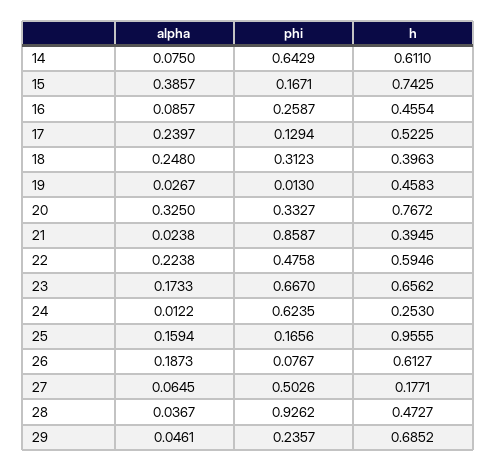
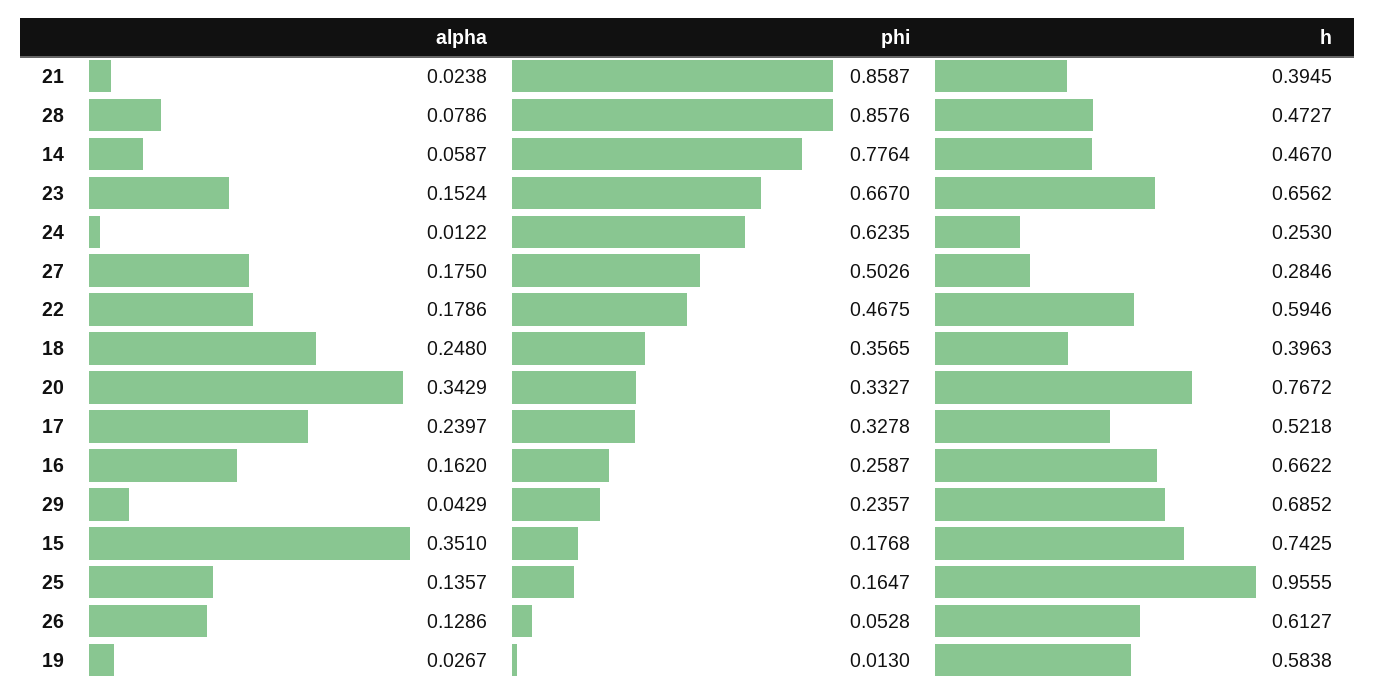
alpha, 14: 0.075 -> 0.0587
phi, 14: 0.6429 -> 0.7764
h, 14: 0.611 -> 0.467
alpha, 15: 0.3857 -> 0.351
phi, 15: 0.1671 -> 0.1768
alpha, 16: 0.0857 -> 0.162
h, 16: 0.4554 -> 0.6622
phi, 17: 0.1294 -> 0.3278
h, 17: 0.5225 -> 0.5218
phi, 18: 0.3123 -> 0.3565
h, 19: 0.4583 -> 0.5838
alpha, 20: 0.325 -> 0.3429
alpha, 22: 0.2238 -> 0.1786
phi, 22: 0.4758 -> 0.4675
alpha, 23: 0.1733 -> 0.1524
alpha, 25: 0.1594 -> 0.1357
phi, 25: 0.1656 -> 0.1647
alpha, 26: 0.1873 -> 0.1286
phi, 26: 0.0767 -> 0.0528
alpha, 27: 0.0645 -> 0.175
h, 27: 0.1771 -> 0.2846
alpha, 28: 0.0367 -> 0.0786
phi, 28: 0.9262 -> 0.8576
alpha, 29: 0.0461 -> 0.0429

